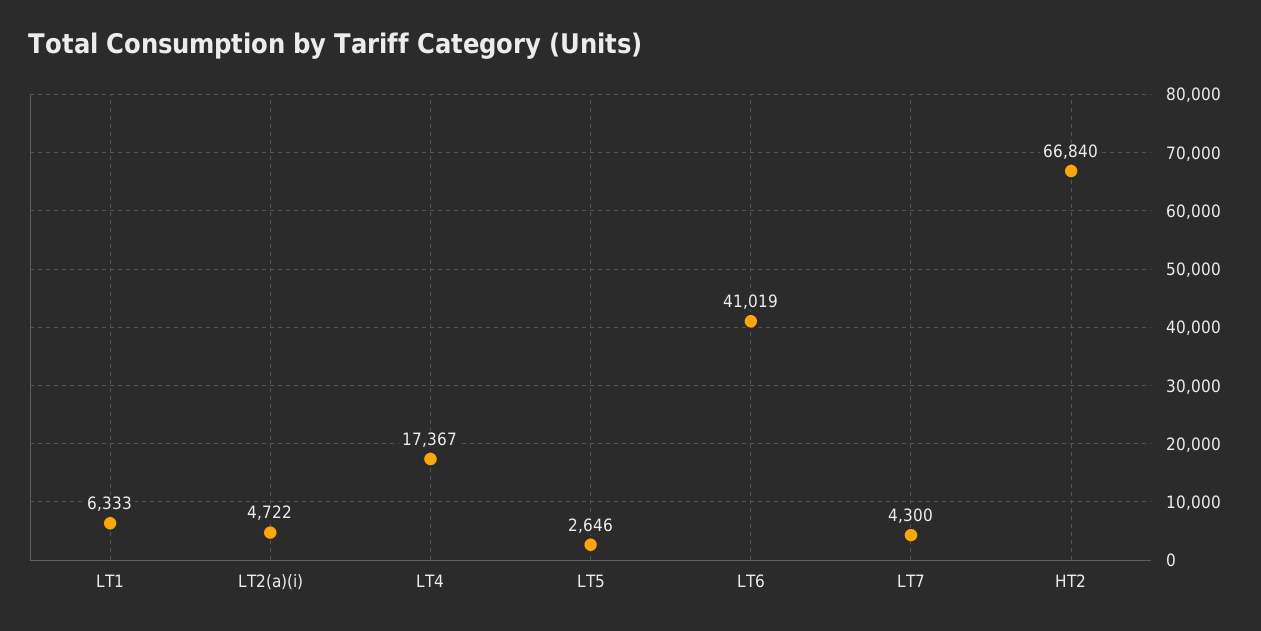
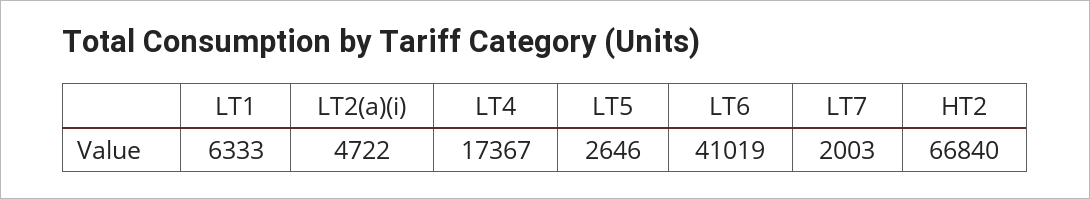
LT7: 4300 -> 2003

